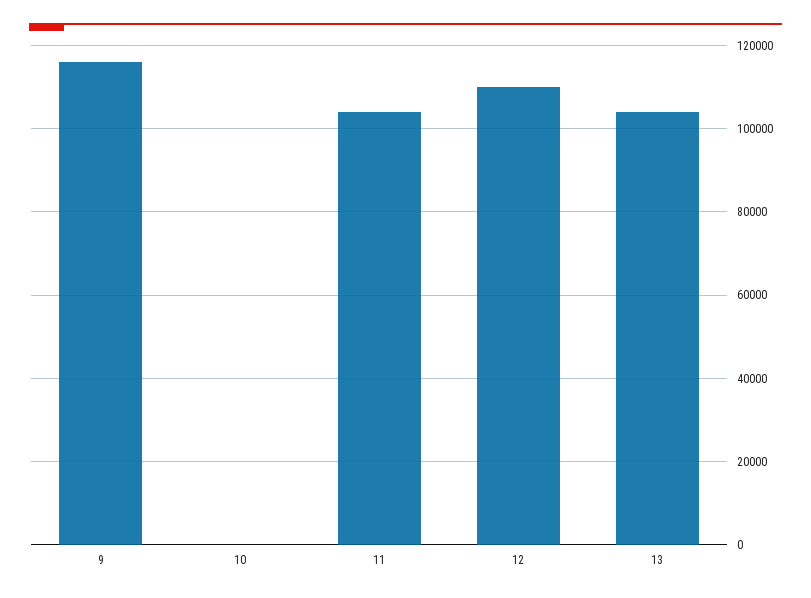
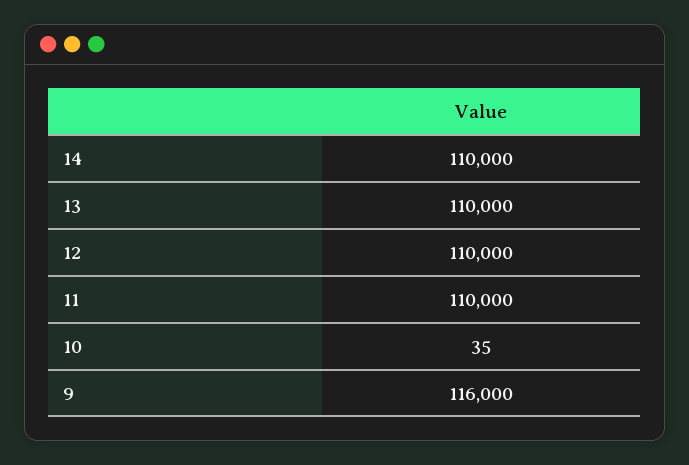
11: 104000 -> 110000
13: 104000 -> 110000
14: none -> 110000

